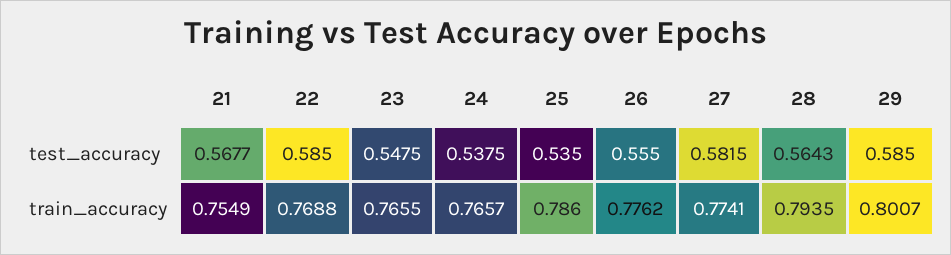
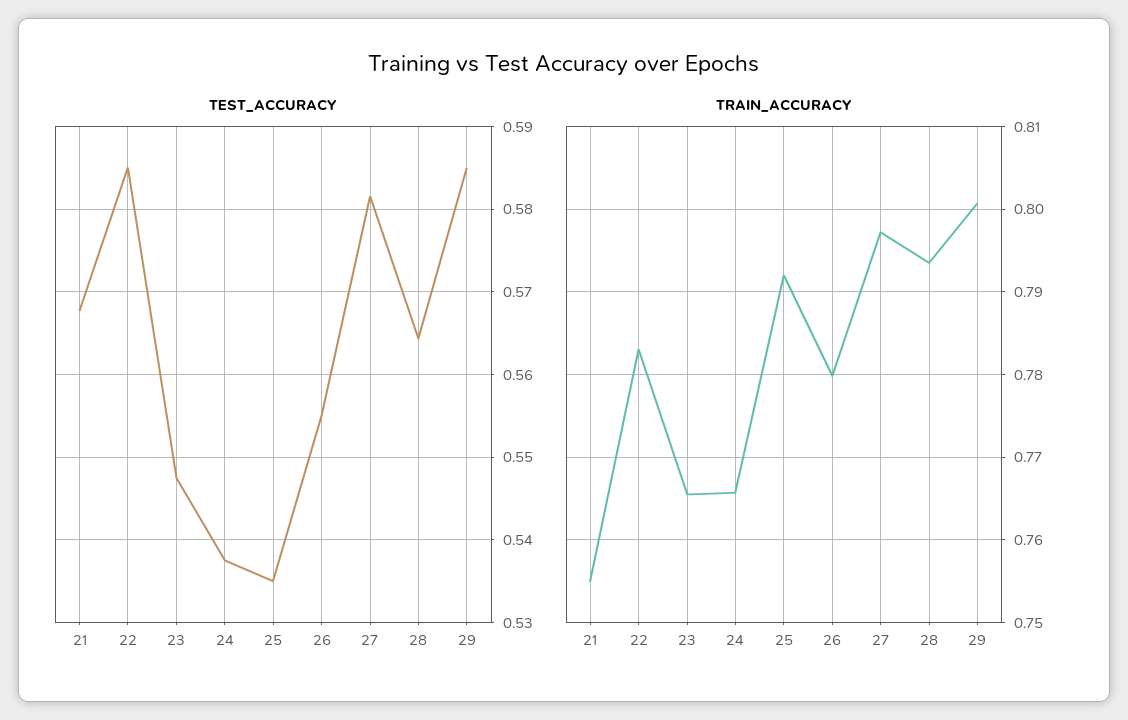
train_accuracy, 22: 0.7688 -> 0.783
train_accuracy, 25: 0.786 -> 0.792
train_accuracy, 26: 0.7762 -> 0.78
train_accuracy, 27: 0.7741 -> 0.797

